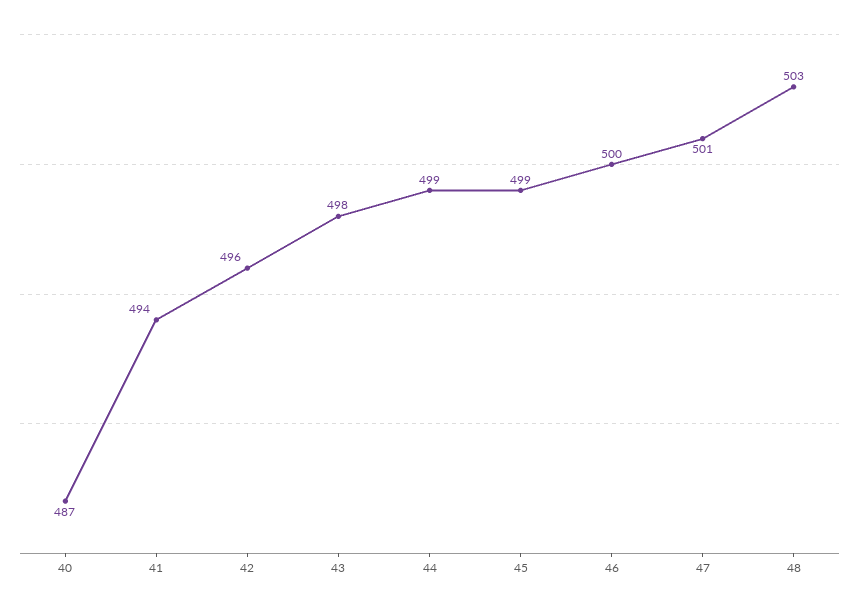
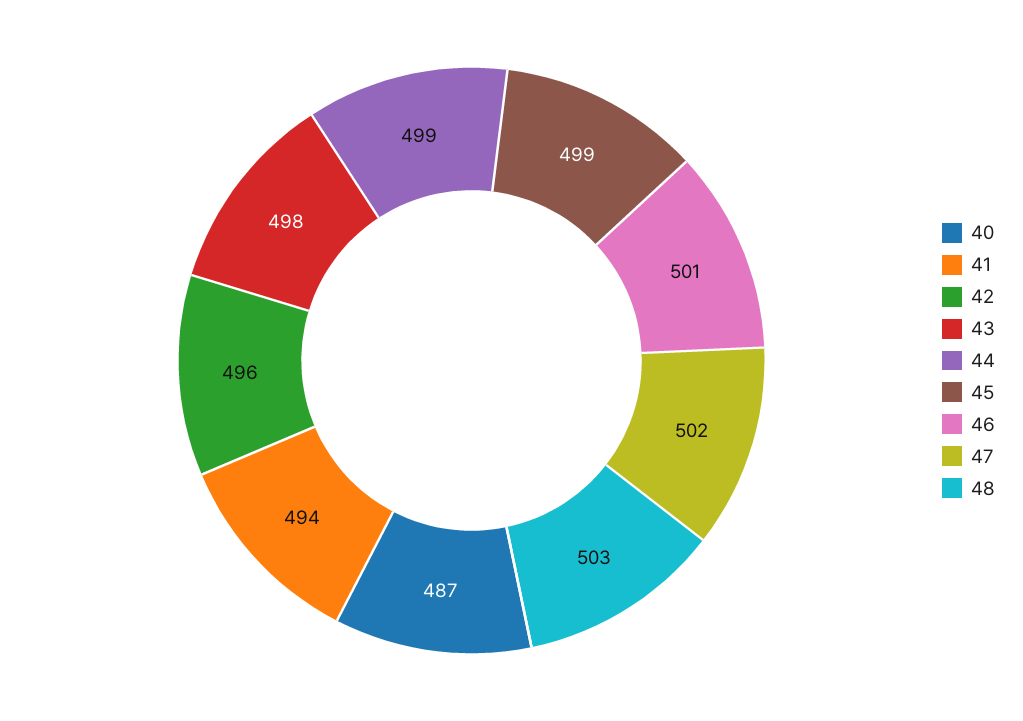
46: 500 -> 501
47: 501 -> 502

